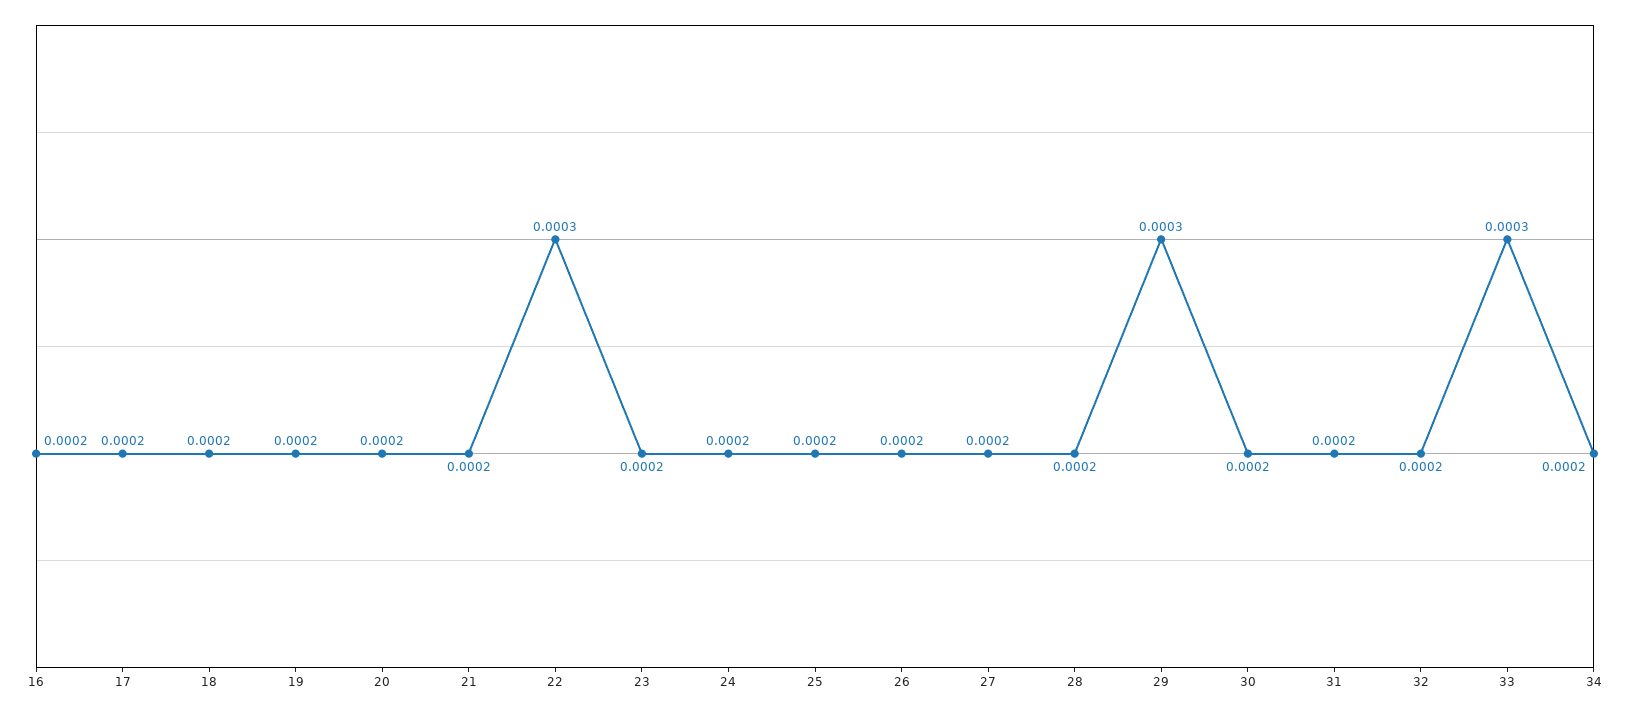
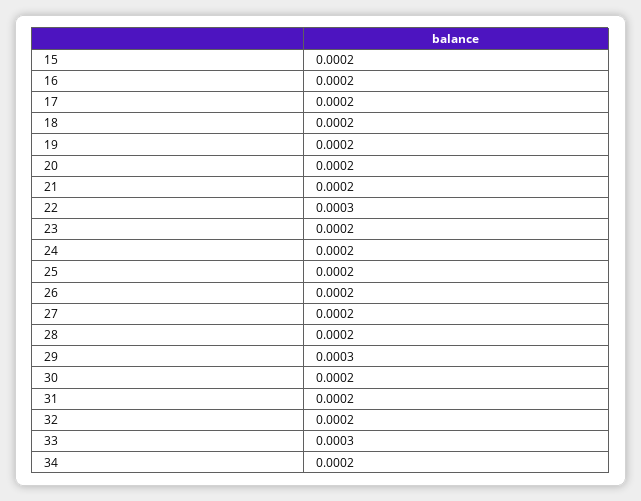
15: none -> 0.0002

